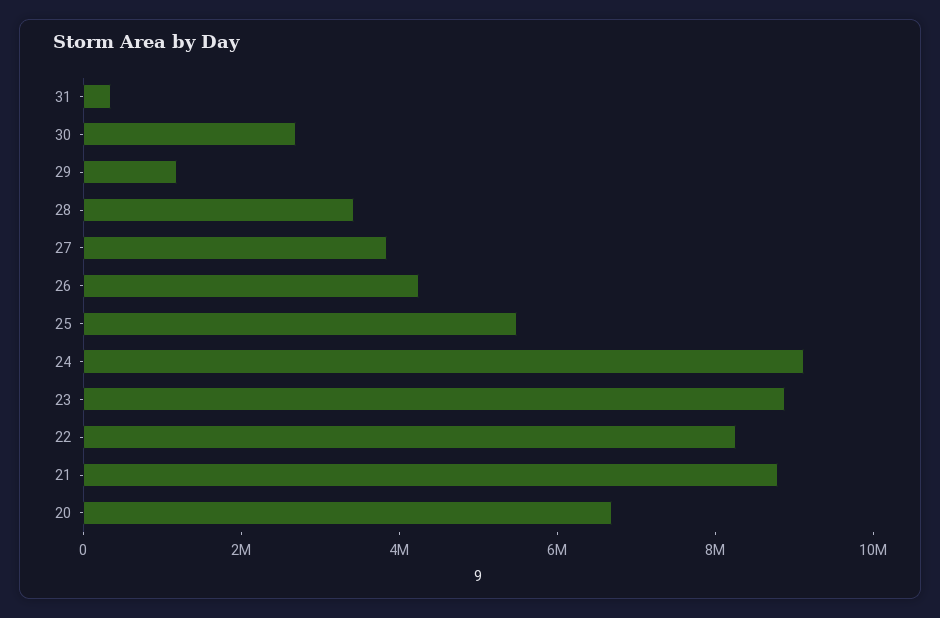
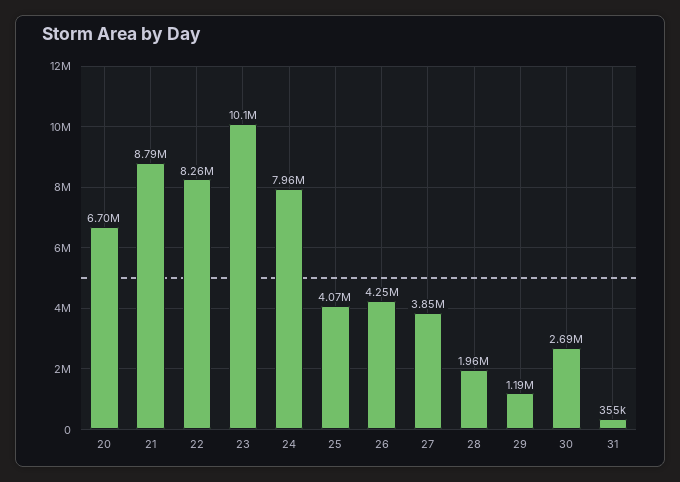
28: 3500000 -> 1960000
25: 5500000 -> 4070000
24: 9000000 -> 7960000
23: 9000000 -> 10100000

